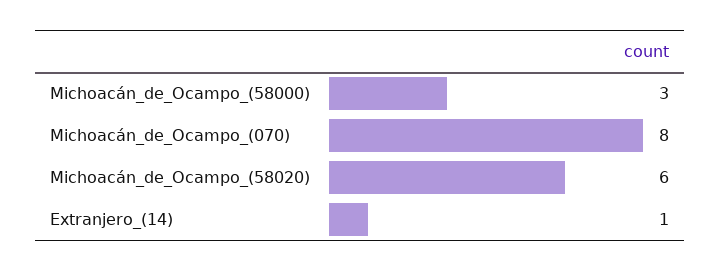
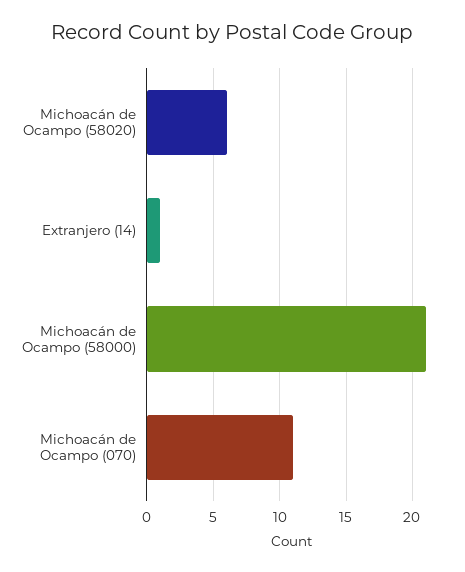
Michoacán_de_Ocampo_(58000): 3 -> 21
Michoacán_de_Ocampo_(070): 8 -> 11

